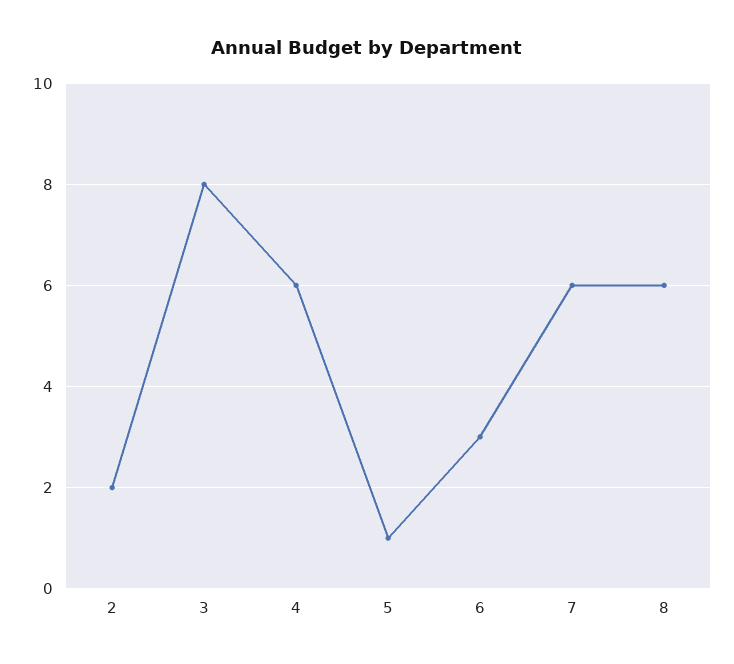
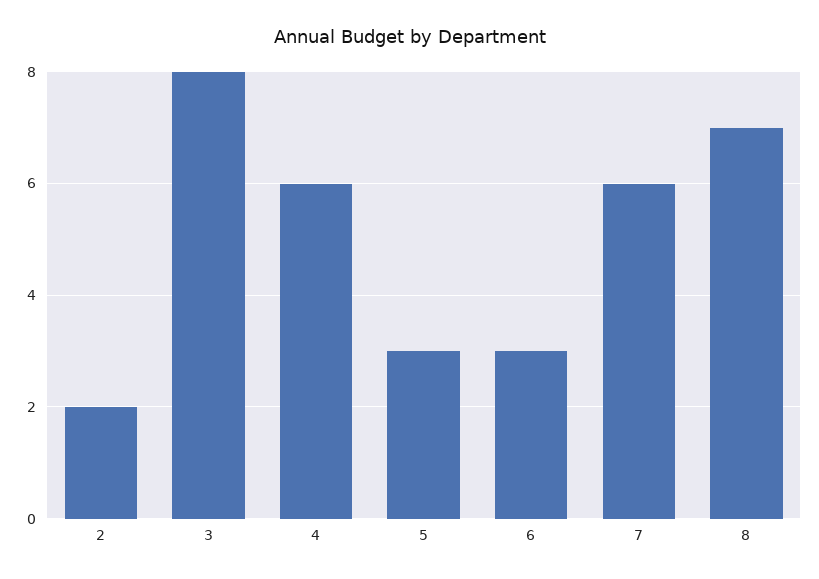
5: 1 -> 3
8: 6 -> 7

